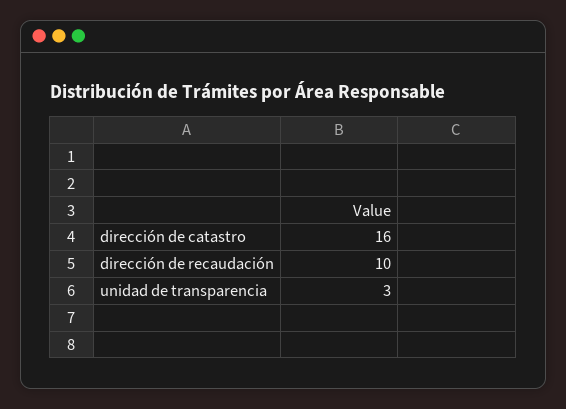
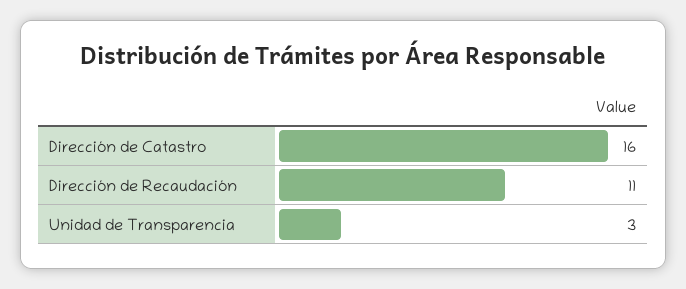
dirección de recaudación: 10 -> 11

